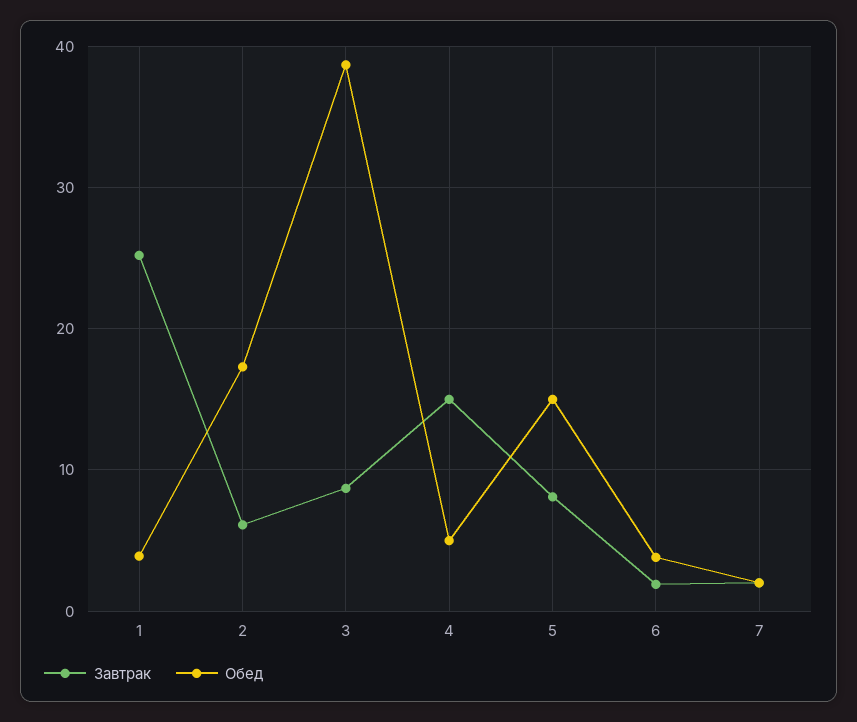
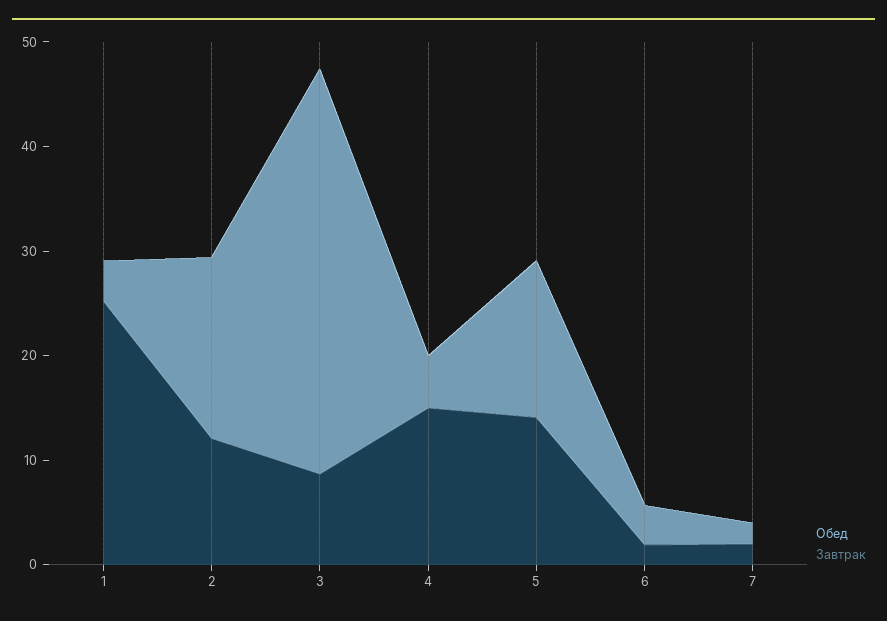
Завтрак, 2: 6 -> 12
Завтрак, 5: 8 -> 14

